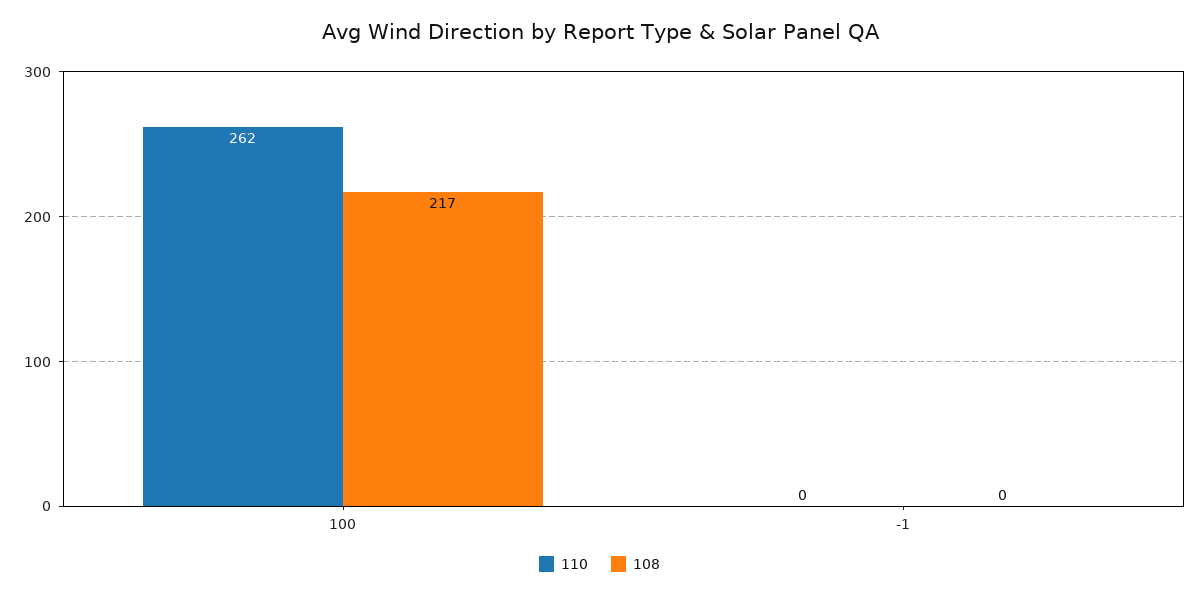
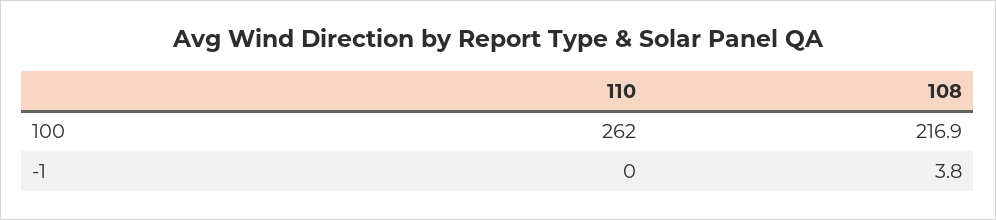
108, -1: 0 -> 3.8

